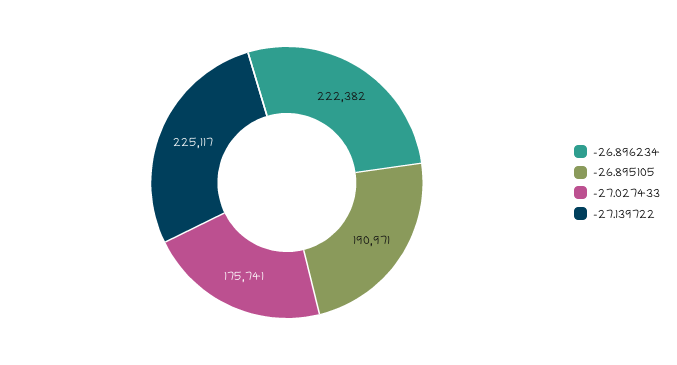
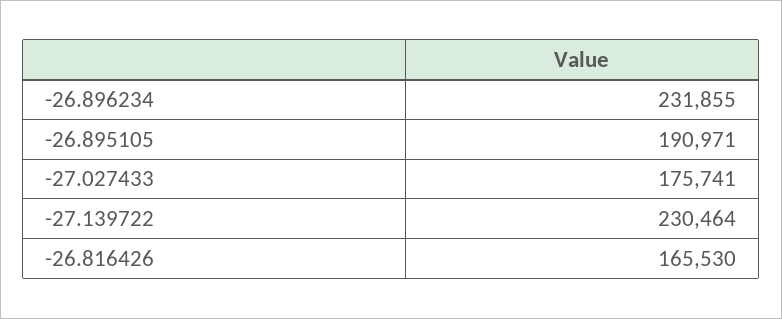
-26.896234: 222382 -> 231855
-27.139722: 225117 -> 230464
-26.816426: none -> 165530

